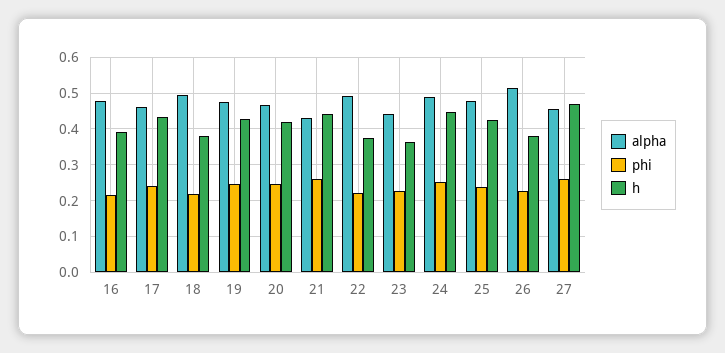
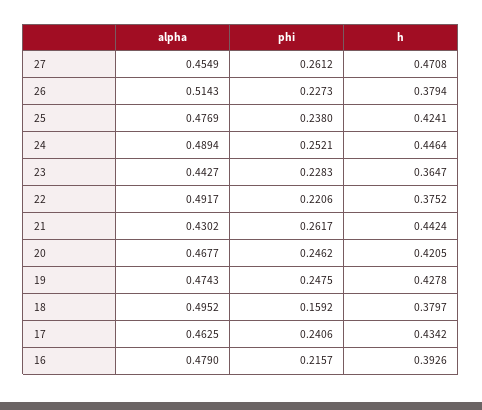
phi, 18: 0.22 -> 0.1592

